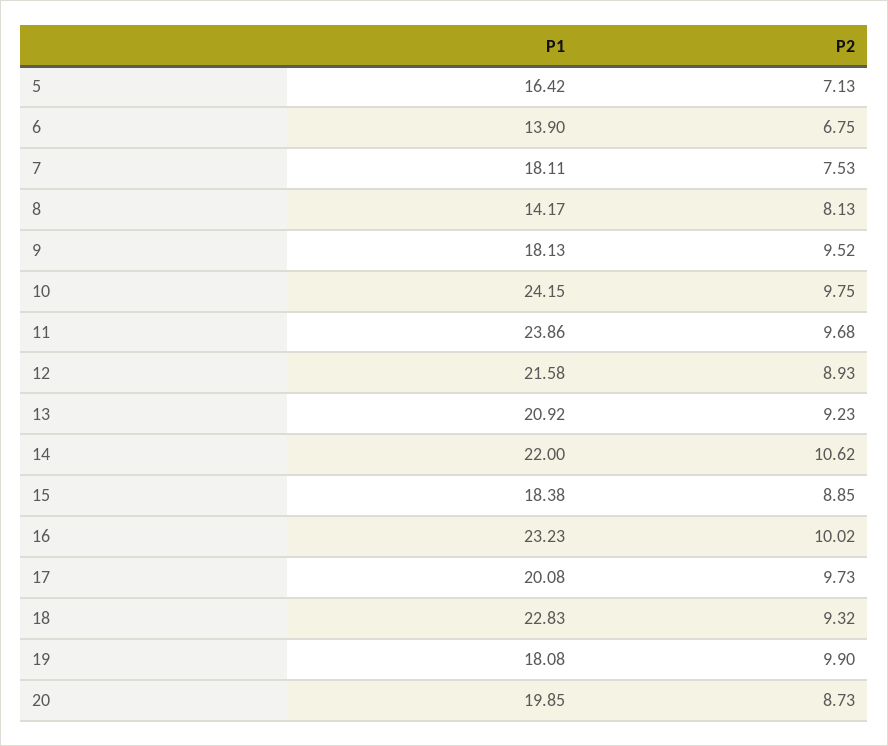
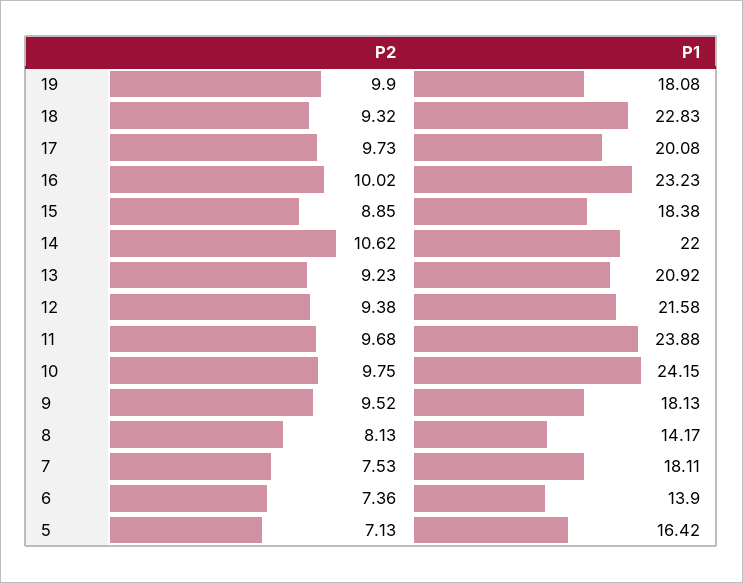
P2, 6: 6.75 -> 7.36
P1, 11: 23.86 -> 23.88
P2, 12: 8.93 -> 9.38
P1, 20: 19.85 -> none
P2, 20: 8.73 -> none

